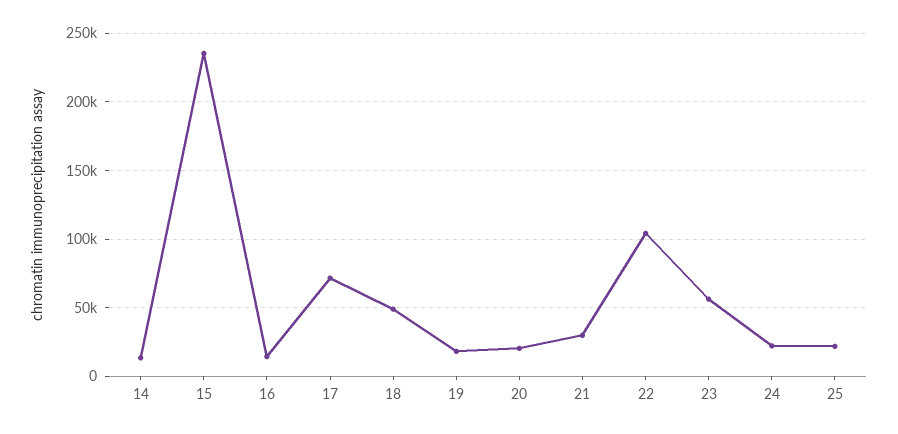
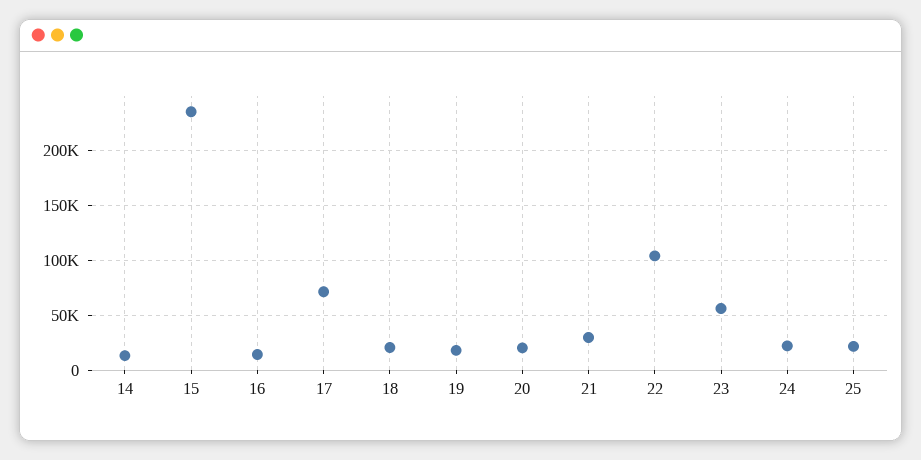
18: 50000 -> 20000

